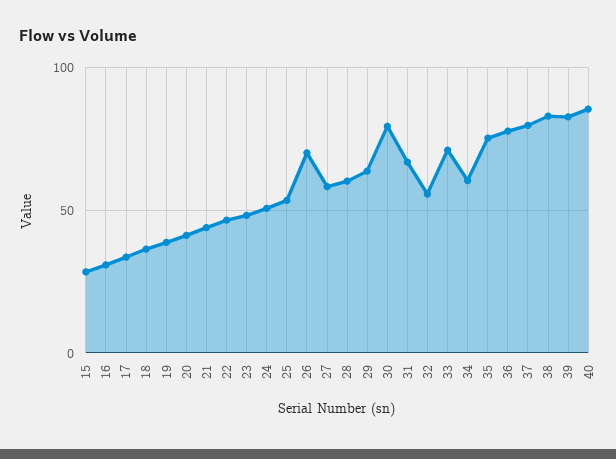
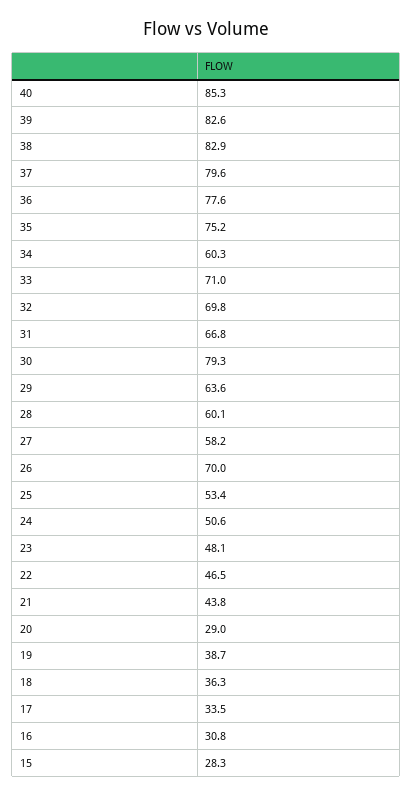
20: 40 -> 29
32: 55 -> 69.8

